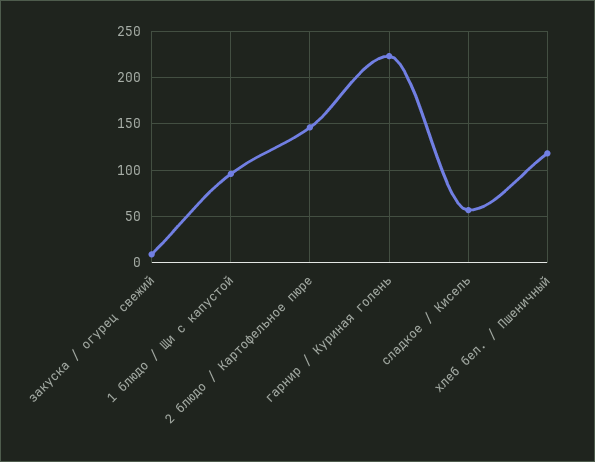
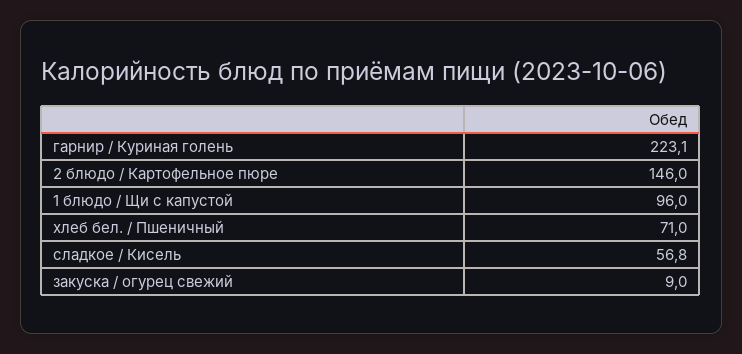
хлеб бел. / Пшеничный: 120 -> 71

